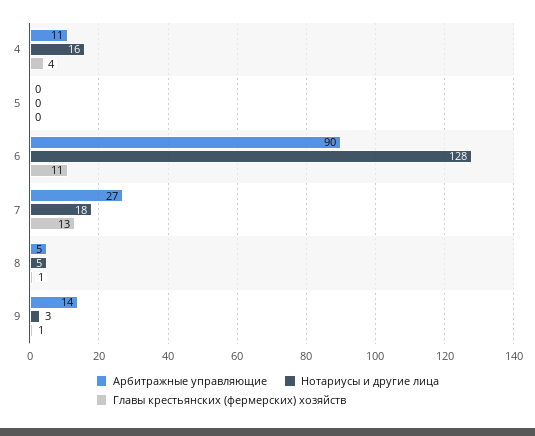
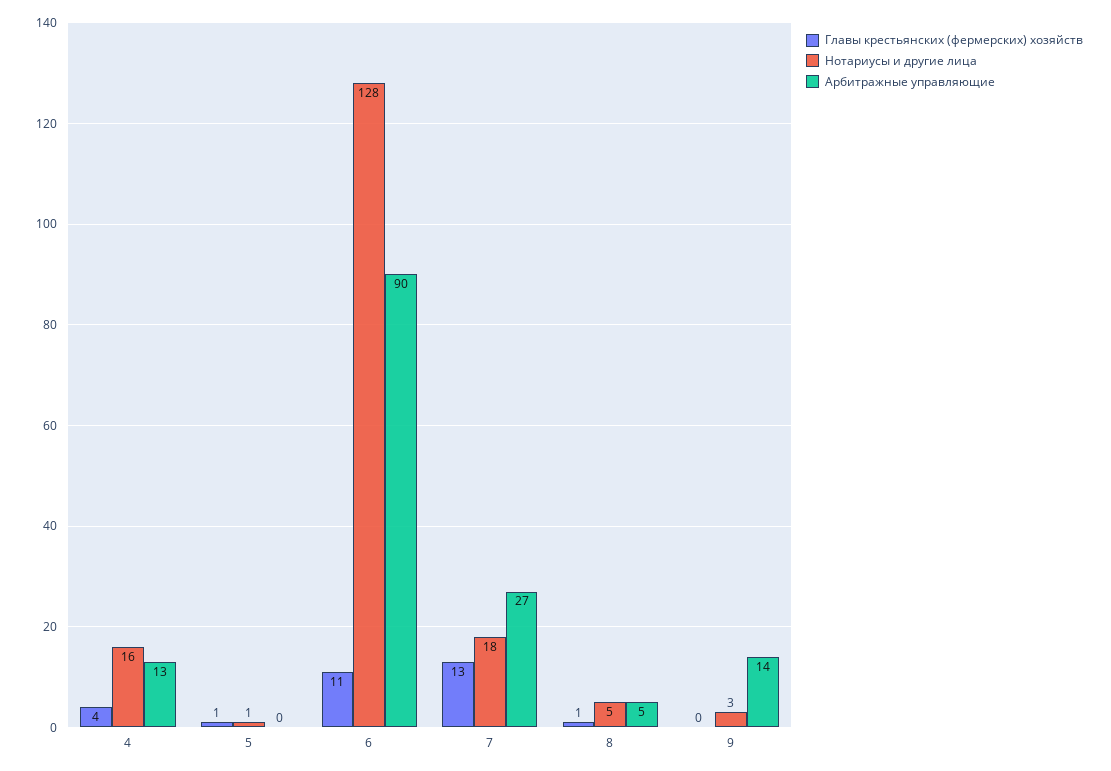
Арбитражные управляющие, 4: 11 -> 13
Нотариусы и другие лица, 5: 0 -> 1
Главы крестьянских (фермерских) хозяйств, 5: 0 -> 1
Главы крестьянских (фермерских) хозяйств, 9: 1 -> 0

